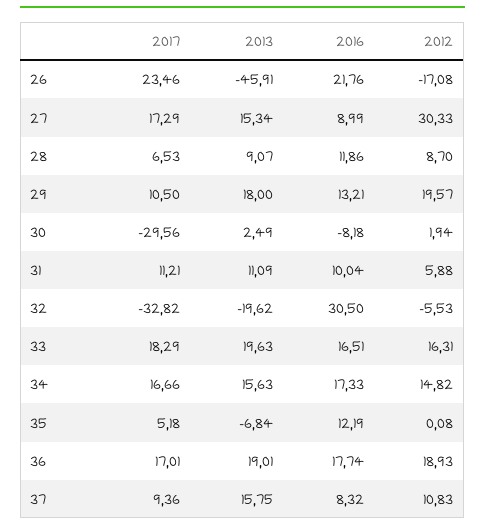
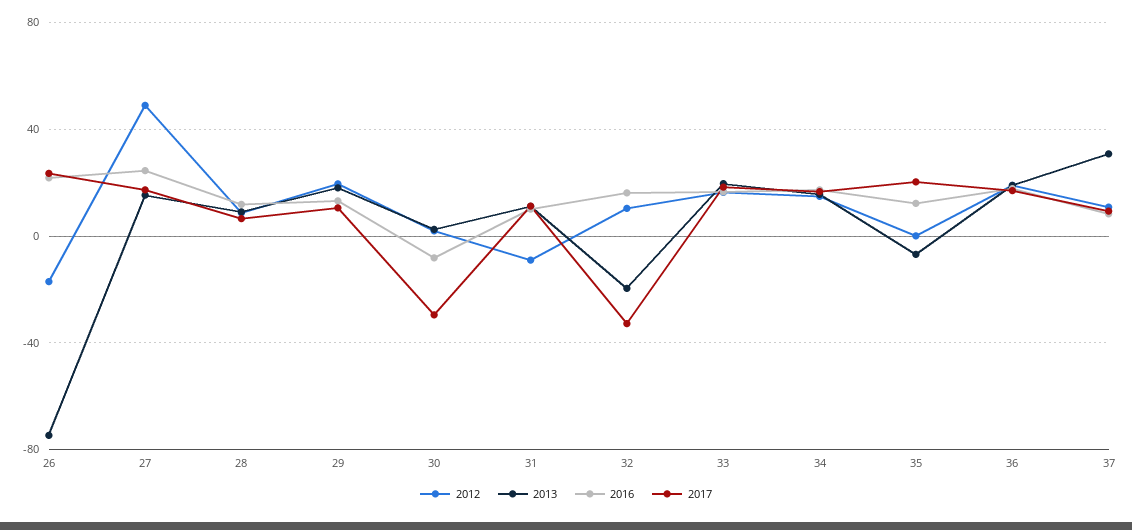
2013, 26: -45.91 -> -75
2016, 27: 8.99 -> 25
2012, 27: 30.33 -> 50
2012, 31: 5.88 -> -10
2016, 32: 30.5 -> 15
2012, 32: -5.53 -> 10
2017, 35: 5.18 -> 20
2013, 37: 15.75 -> 30

